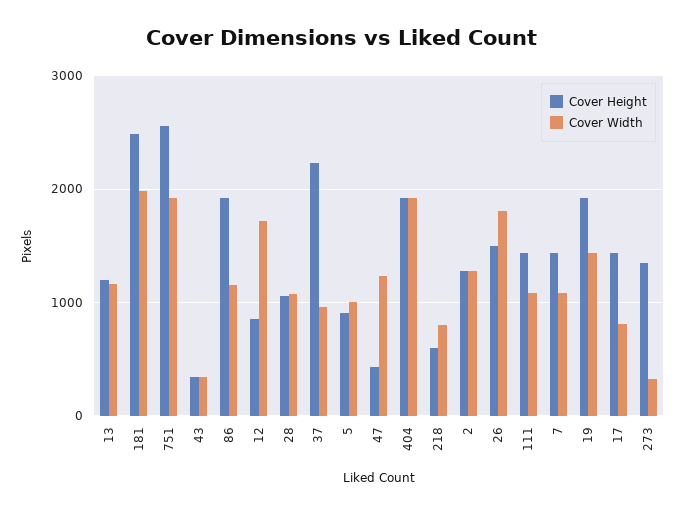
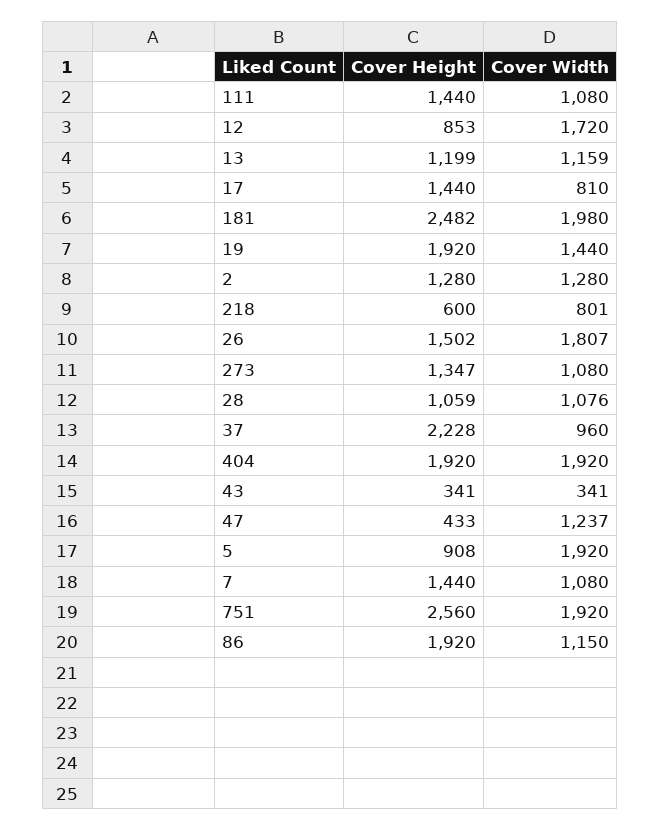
Cover Width, 5: 1000 -> 1920
Cover Width, 273: 300 -> 1080

